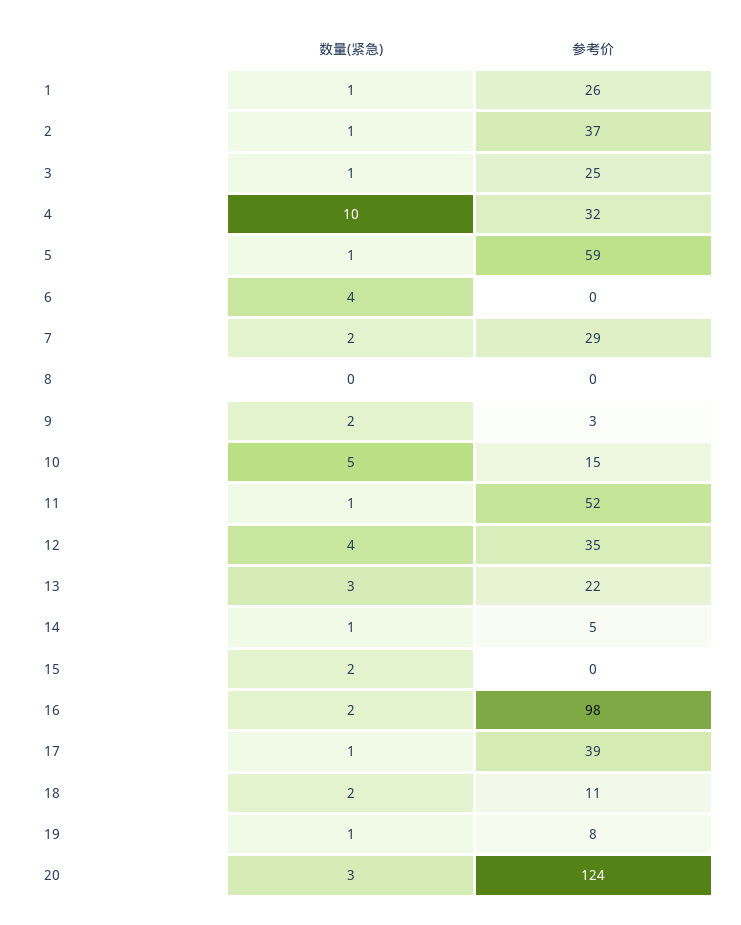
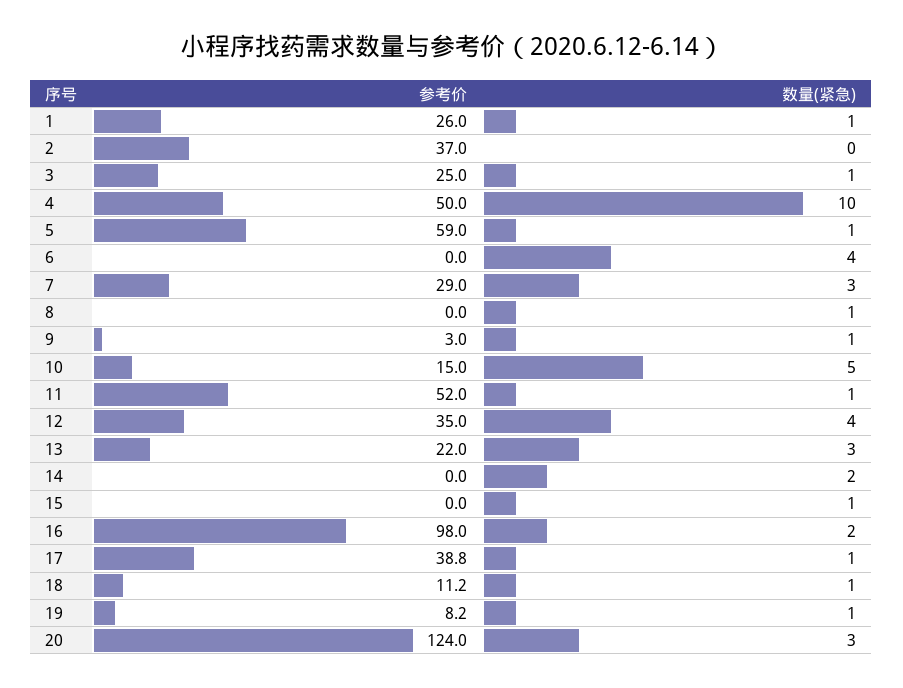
数量(紧急), 2: 1 -> 0
参考价, 4: 32 -> 50
数量(紧急), 7: 2 -> 3
数量(紧急), 8: 0 -> 1
数量(紧急), 9: 2 -> 1
数量(紧急), 14: 1 -> 2
参考价, 14: 5 -> 0
数量(紧急), 15: 2 -> 1
数量(紧急), 18: 2 -> 1

